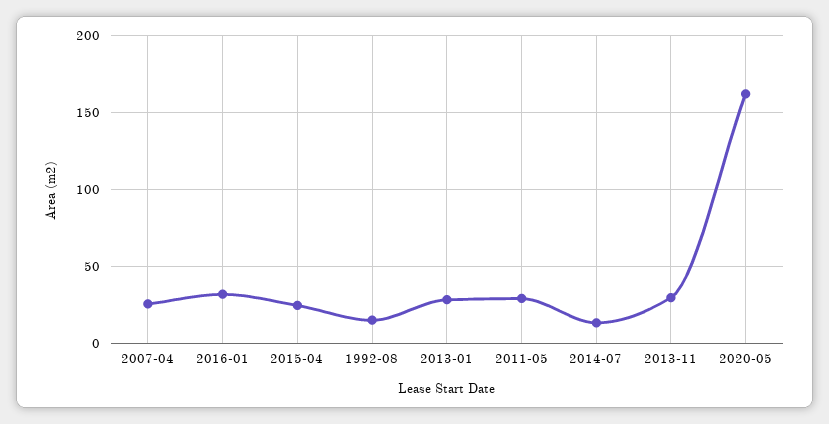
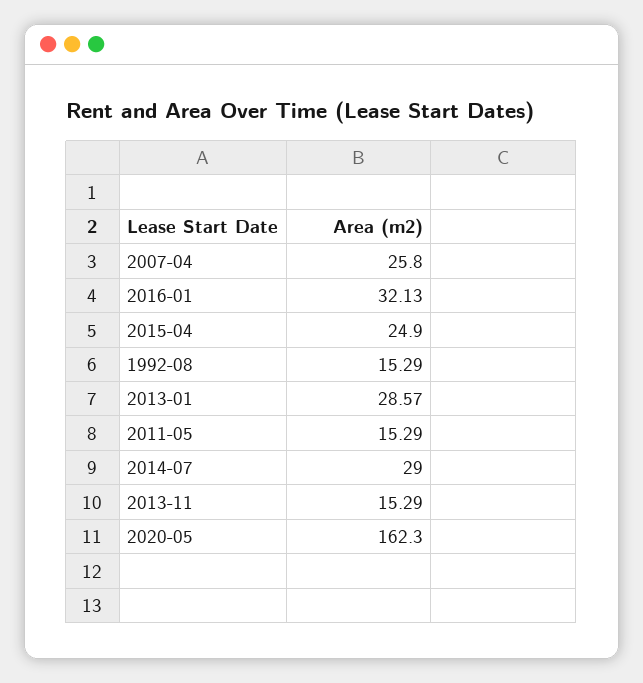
2011-05: 30 -> 15.29
2014-07: 15 -> 29
2013-11: 30 -> 15.29

